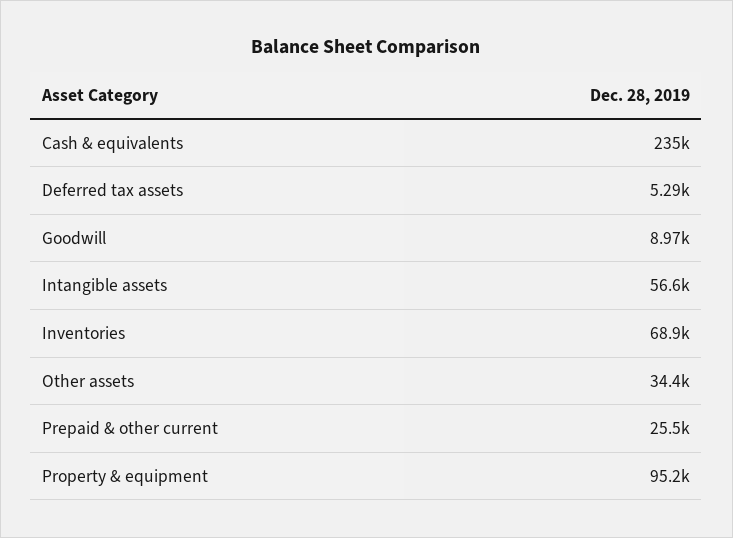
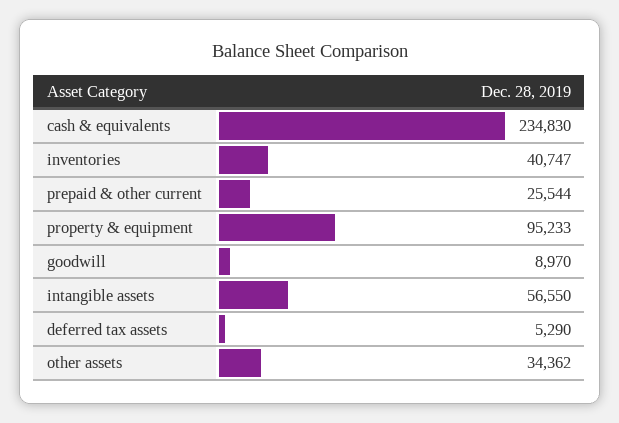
Inventories: 68900 -> 40747

